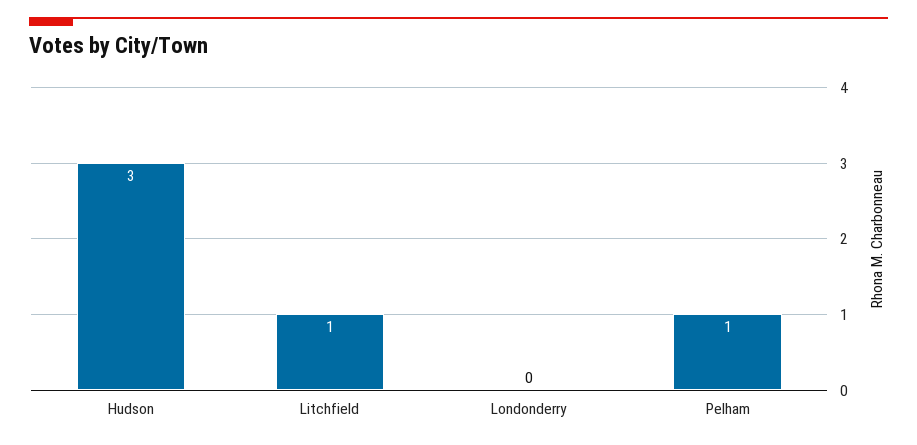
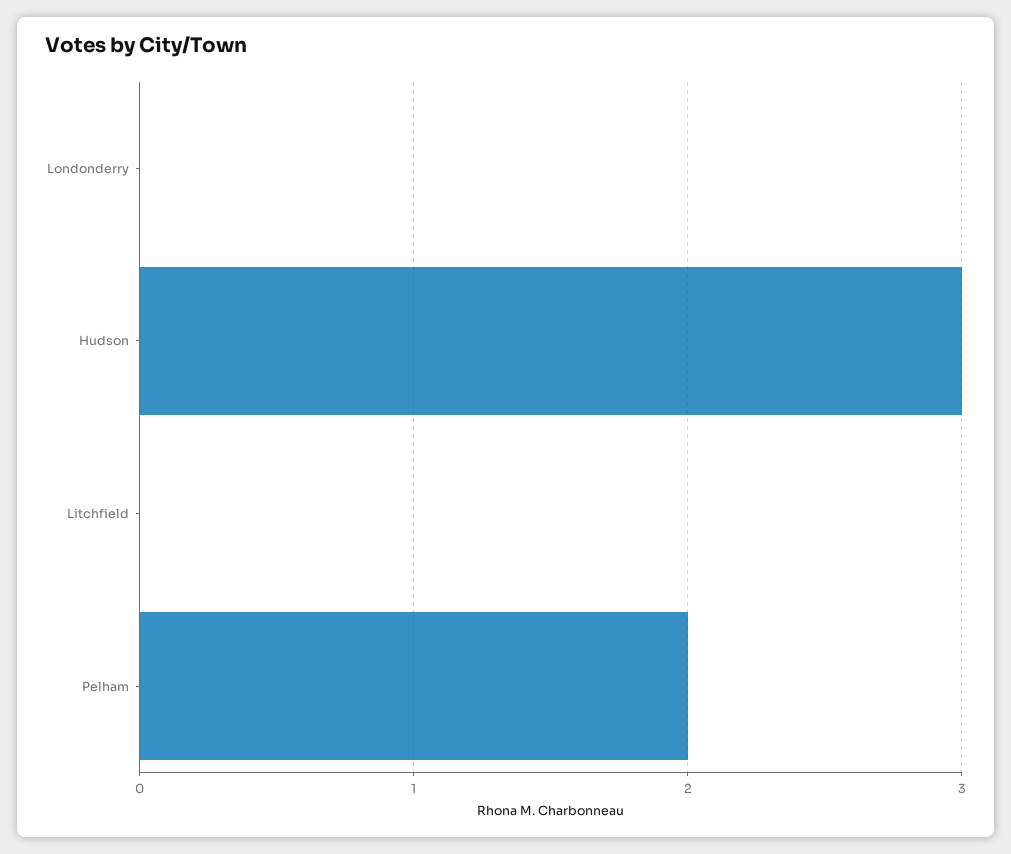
Litchfield: 1 -> 0
Pelham: 1 -> 2

